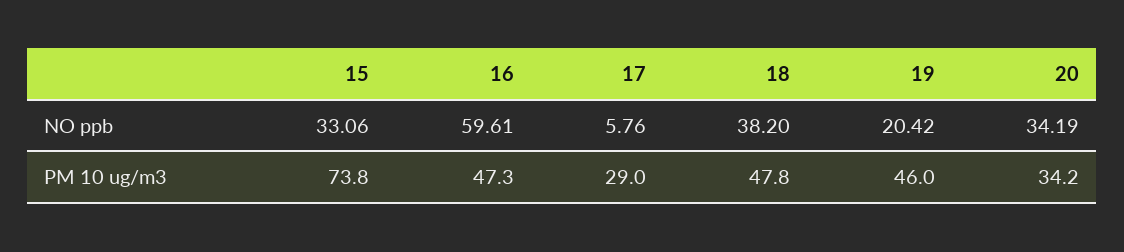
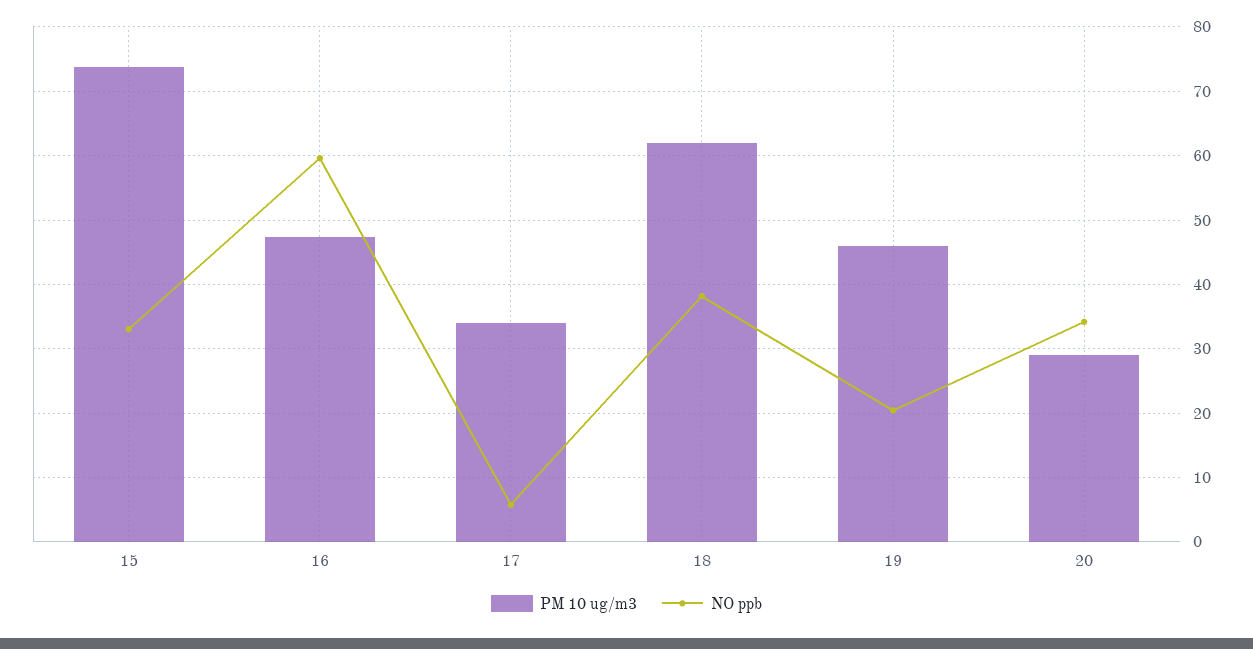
PM 10 ug/m3, 17: 29 -> 34
PM 10 ug/m3, 18: 47.8 -> 62
PM 10 ug/m3, 20: 34.2 -> 29

